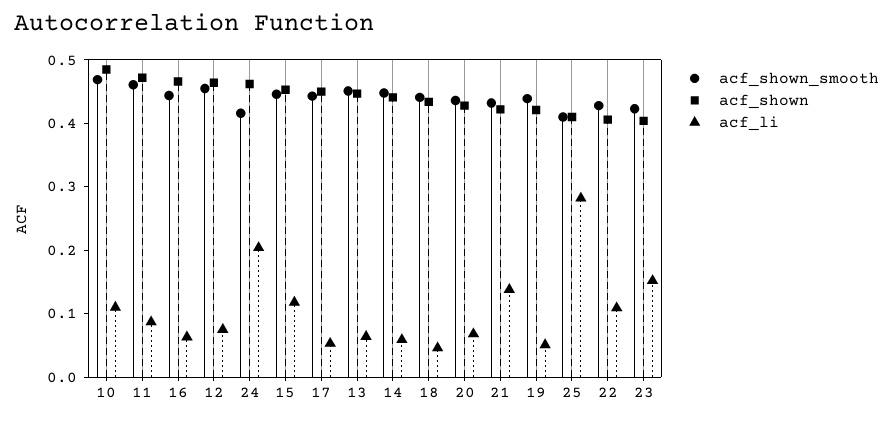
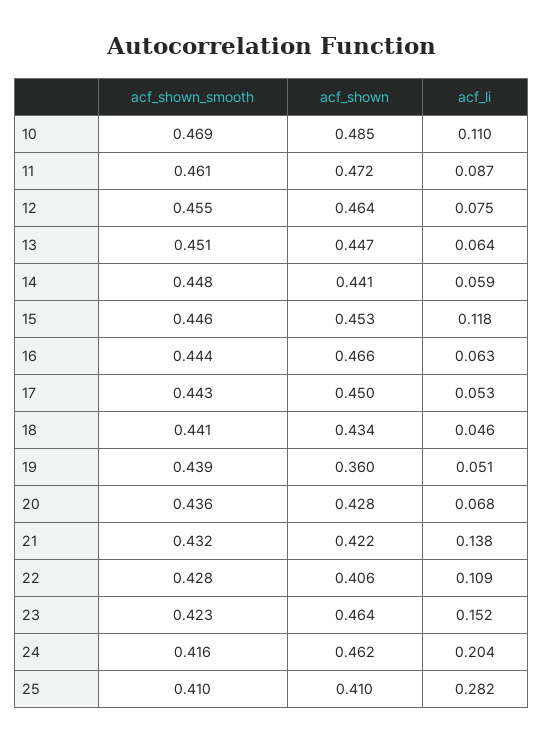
acf_shown, 19: 0.42 -> 0.36
acf_shown, 23: 0.4 -> 0.464

